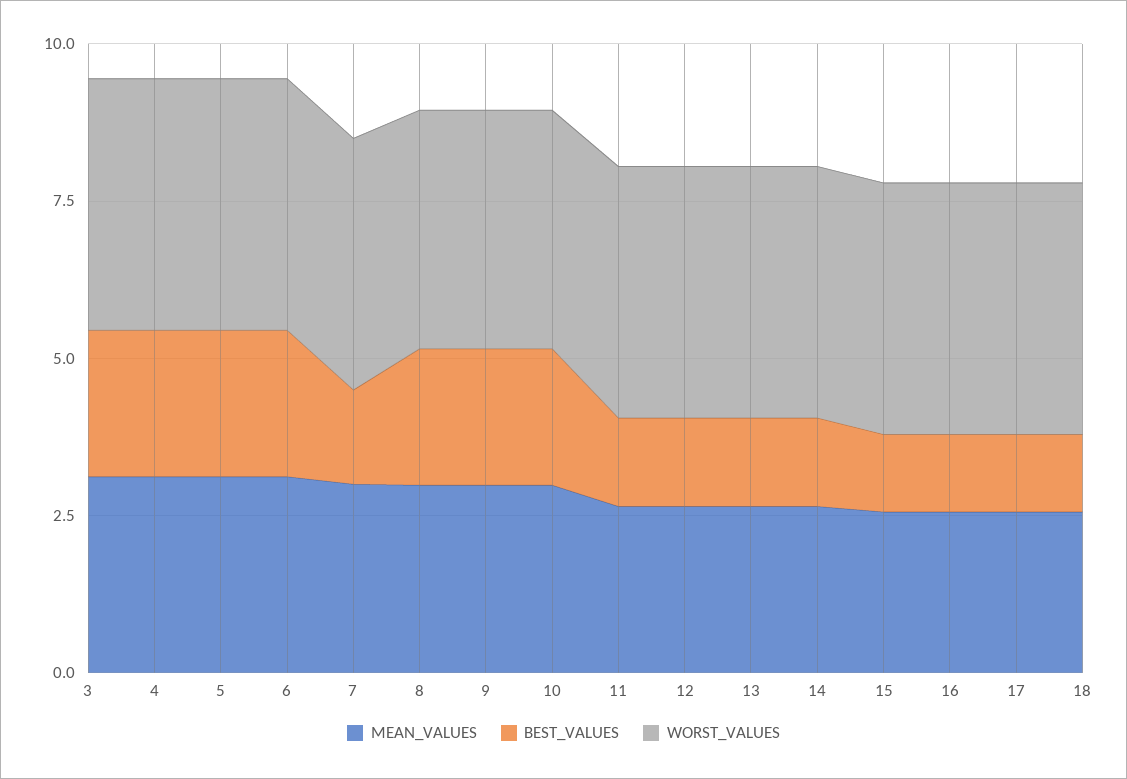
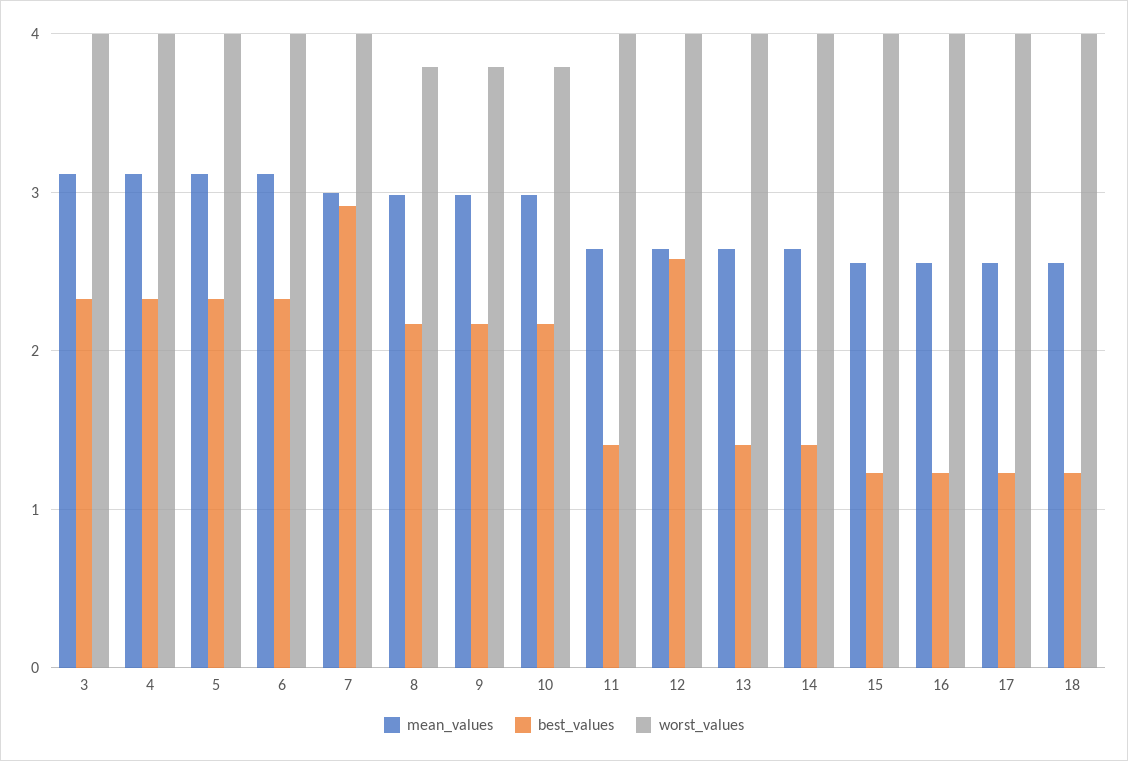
BEST_VALUES, 7: 1.5 -> 2.9
BEST_VALUES, 12: 1.5 -> 2.6

